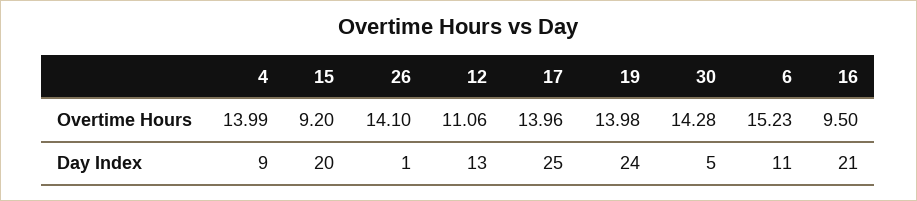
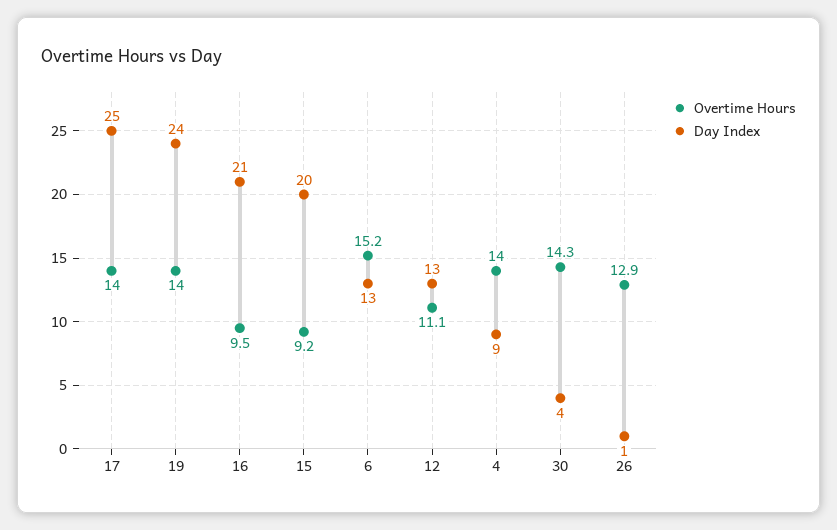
Overtime Hours, 26: 14.1 -> 12.9
Day Index, 30: 5 -> 4
Day Index, 6: 11 -> 13

